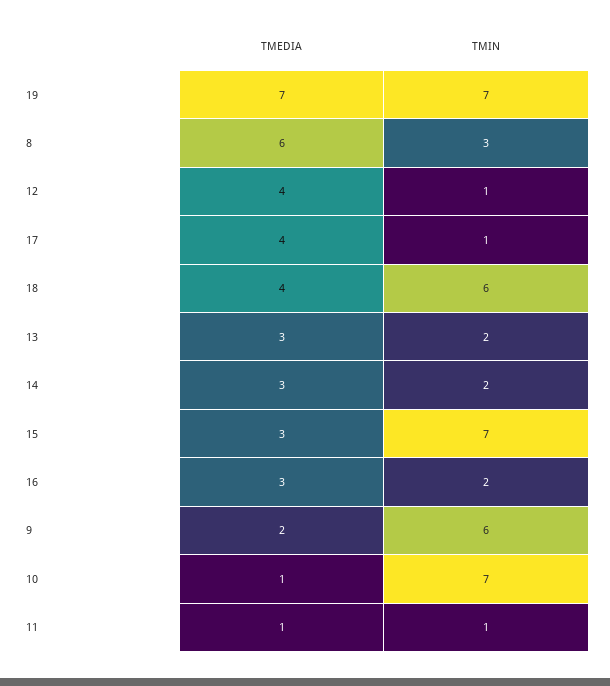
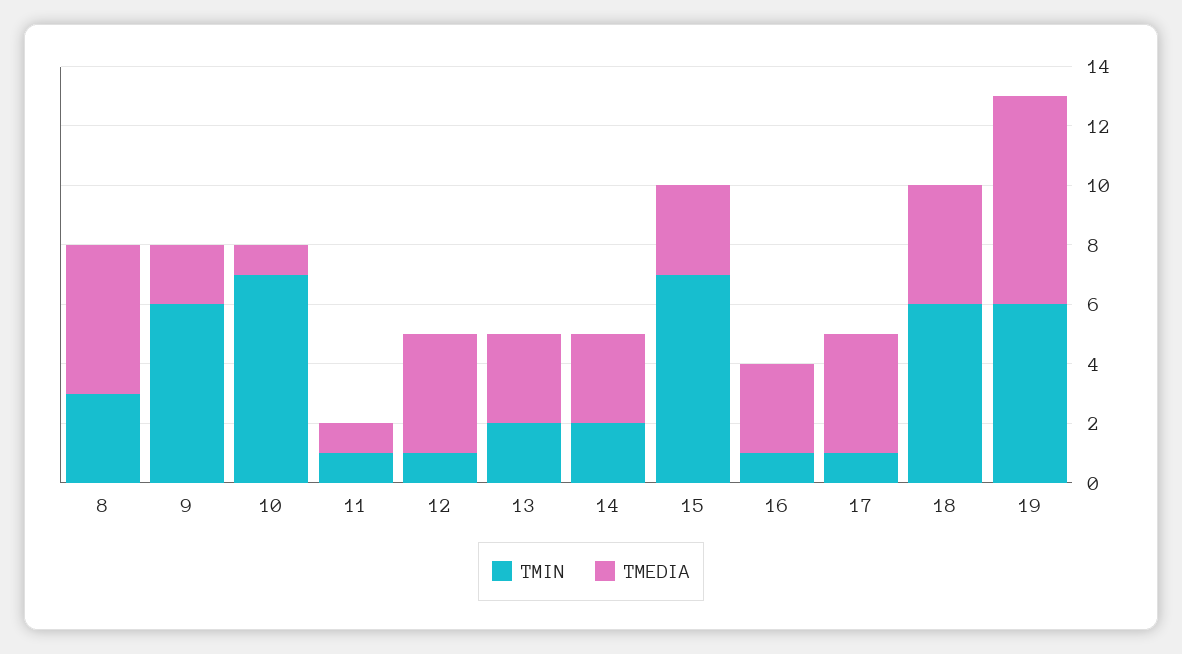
TMIN, 19: 7 -> 6
TMEDIA, 8: 6 -> 5
TMIN, 16: 2 -> 1

